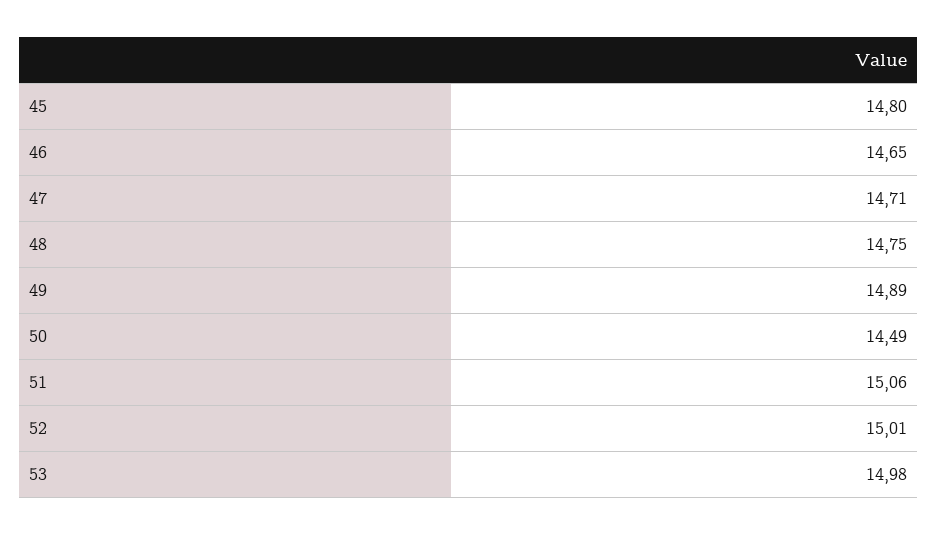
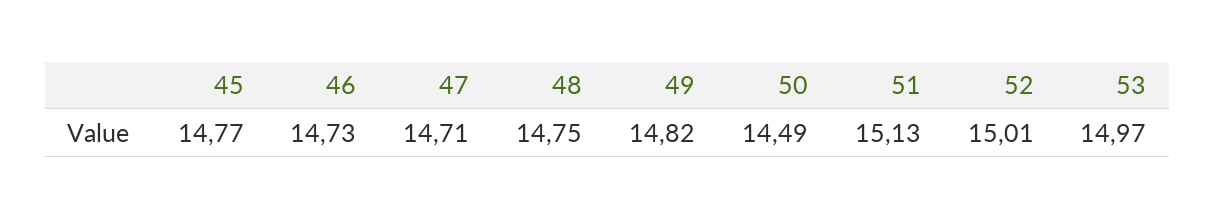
45: 14.8 -> 14.77
46: 14.65 -> 14.73
49: 14.89 -> 14.82
51: 15.06 -> 15.13
53: 14.98 -> 14.97

